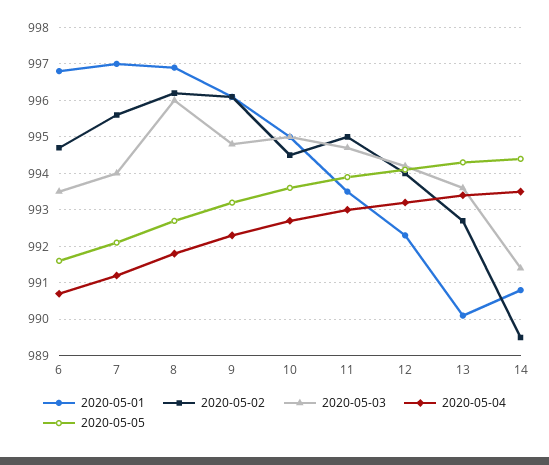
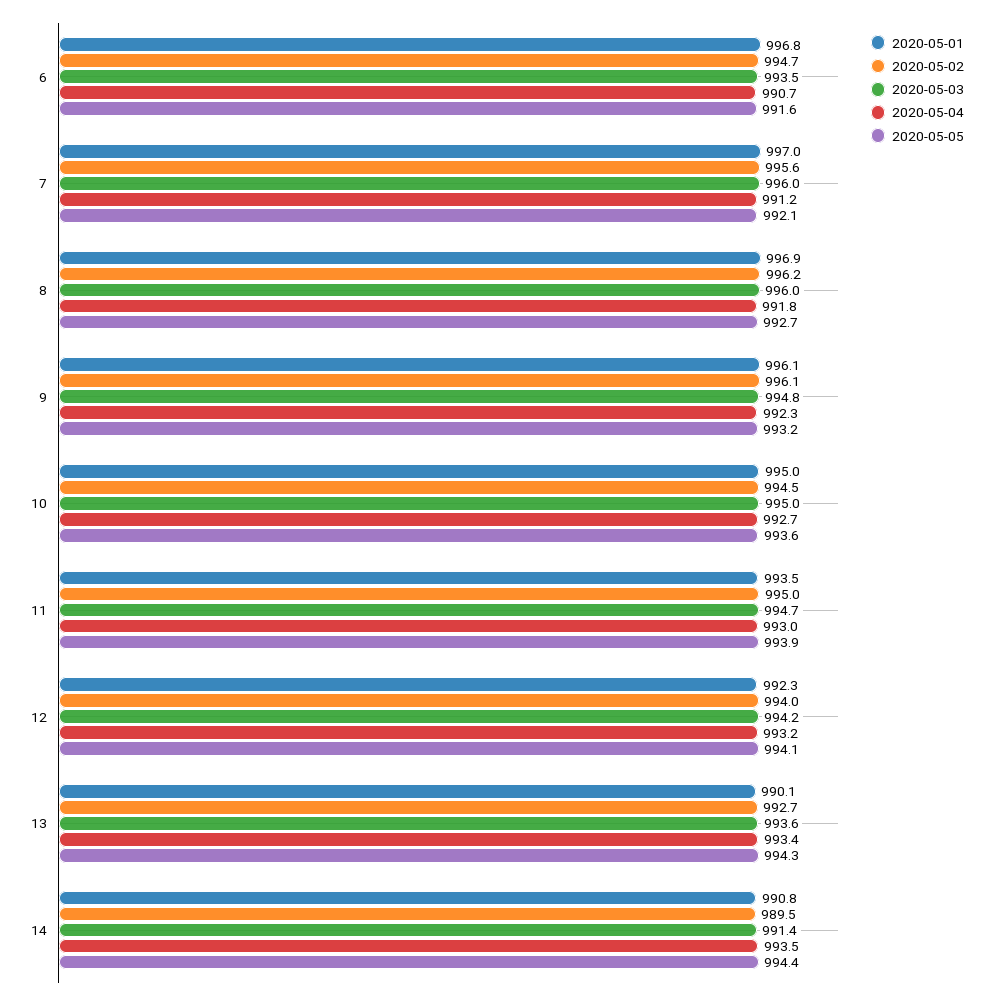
2020-05-03, 7: 994 -> 996

